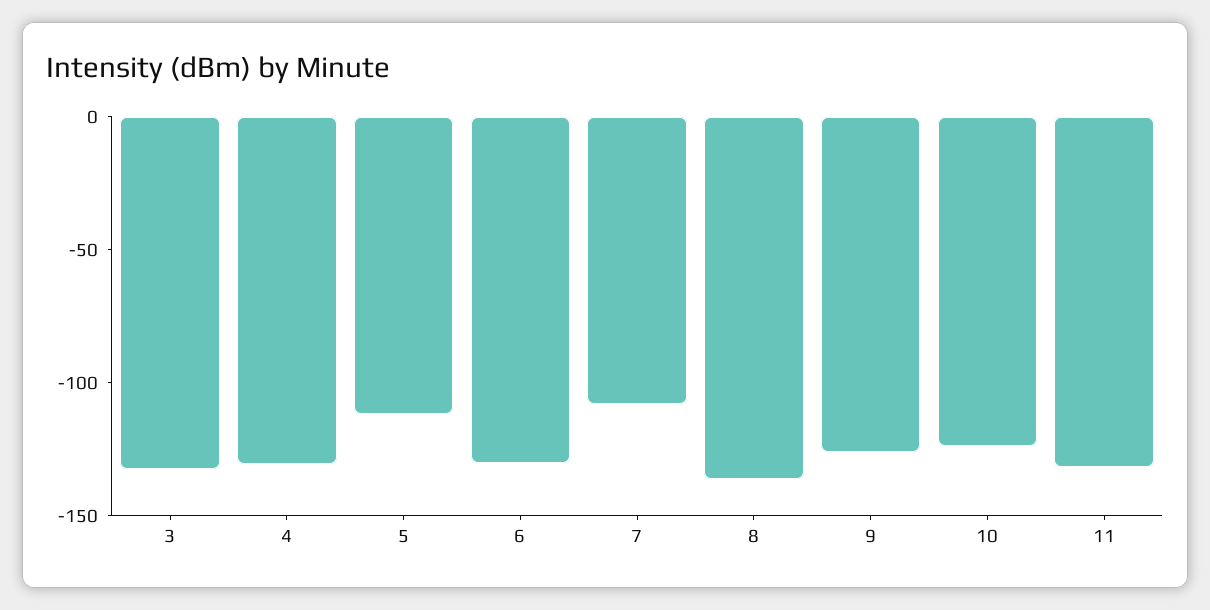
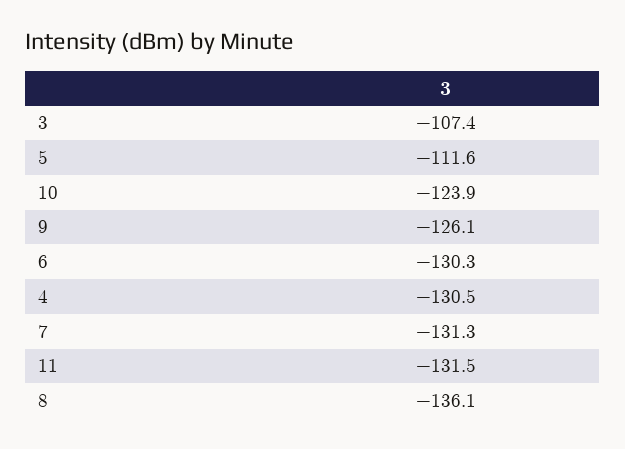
3: -130 -> -107.4
7: -110 -> -131.3

